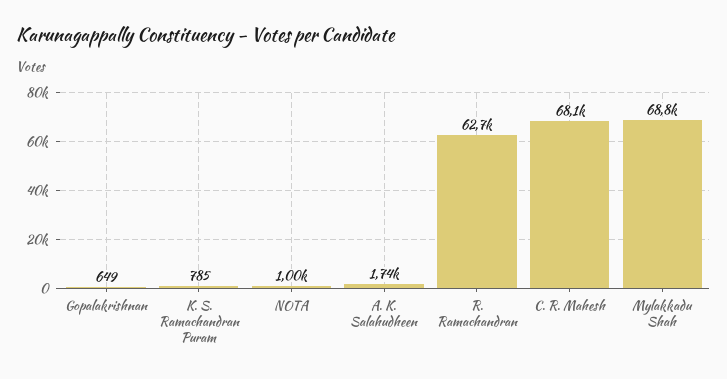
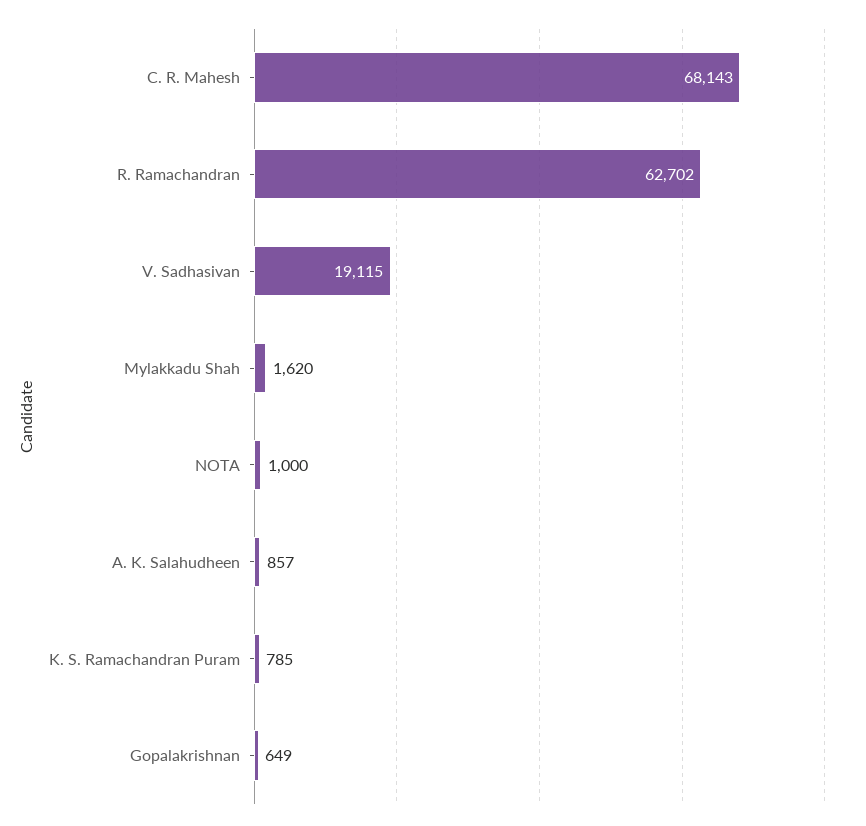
A. K. Salahudheen: 1740 -> 857
Mylakkadu Shah: 68800 -> 1620
V. Sadhasivan: none -> 19115

